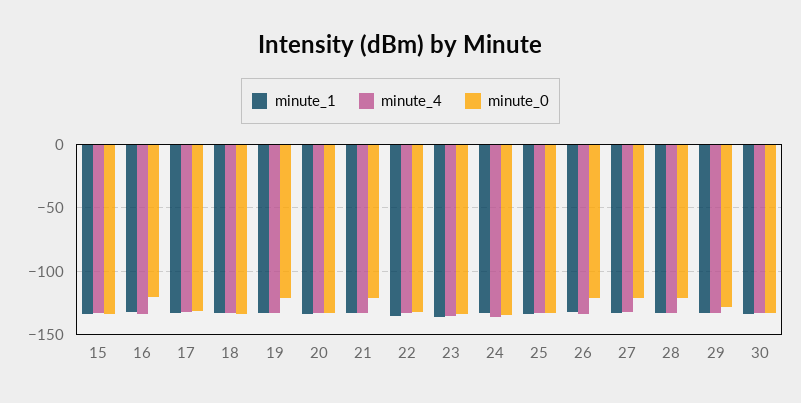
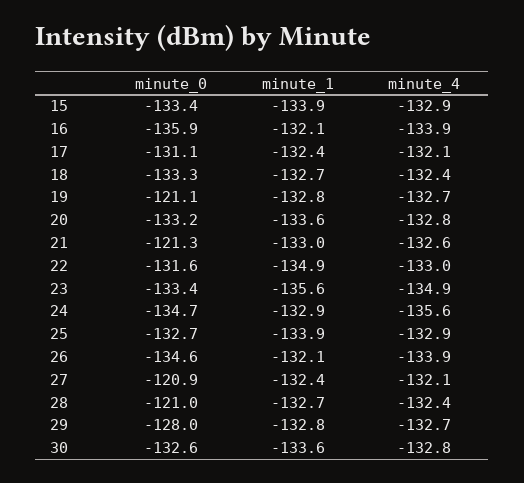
minute_0, 16: -120 -> -135.9
minute_0, 26: -120 -> -134.6

